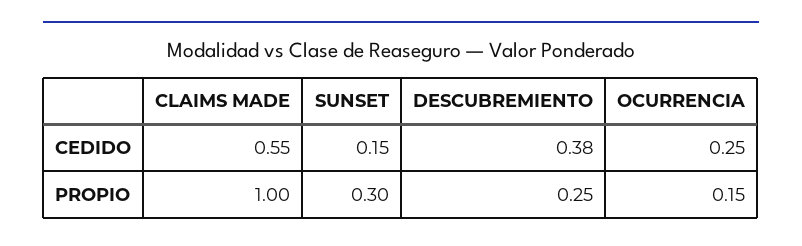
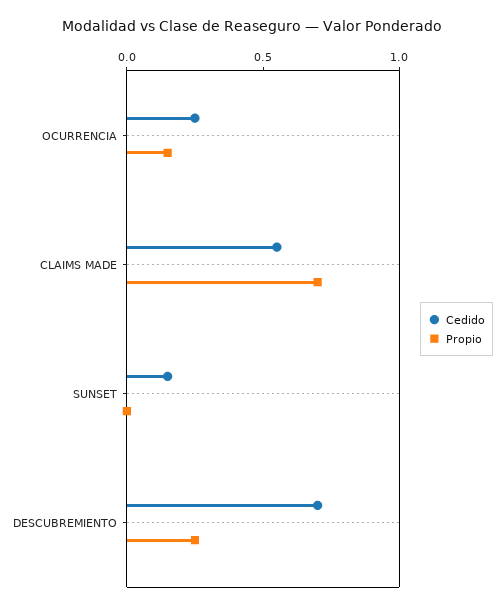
CEDIDO, DESCUBREMIENTO: 0.38 -> 0.7
PROPIO, CLAIMS MADE: 1 -> 0.7
PROPIO, SUNSET: 0.3 -> 0

